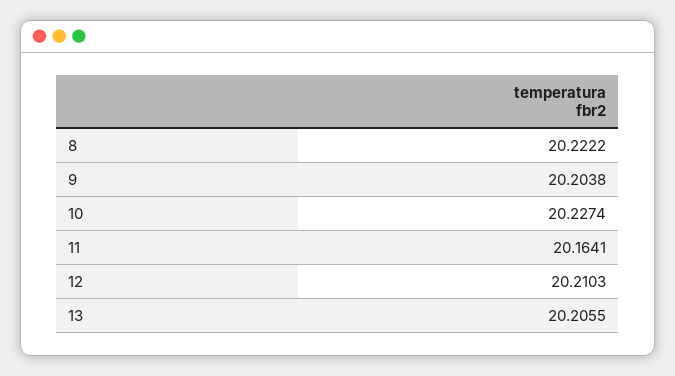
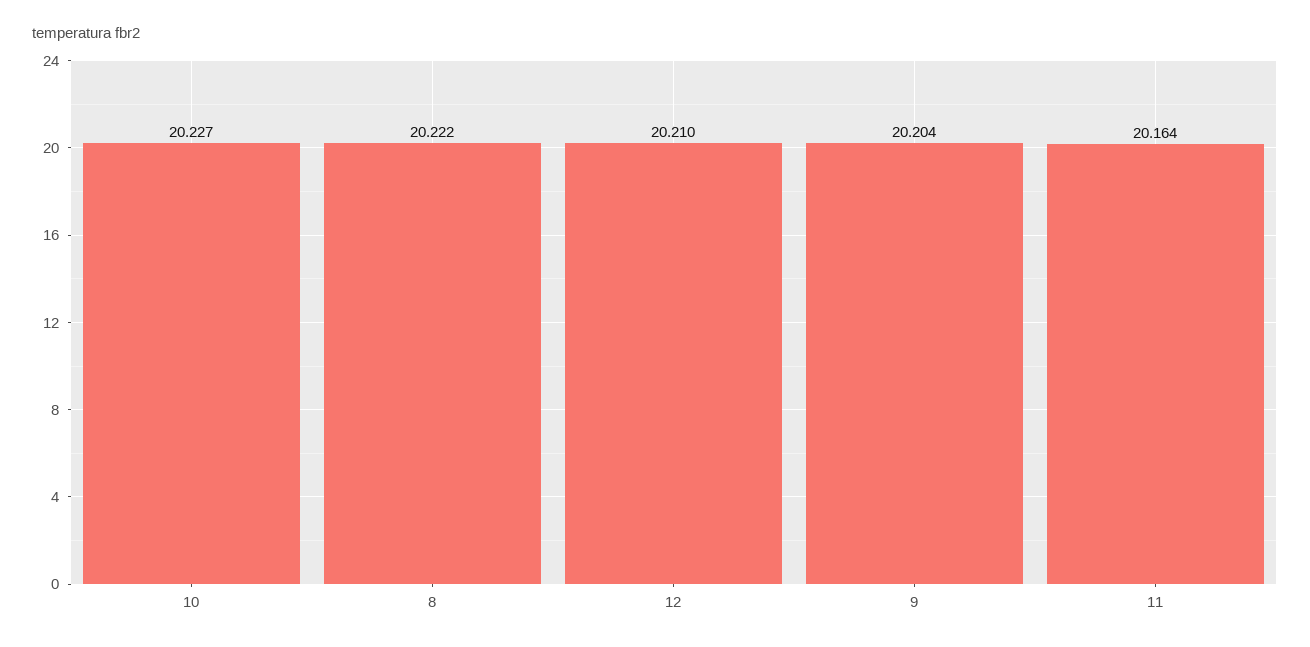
13: 20.2055 -> none

